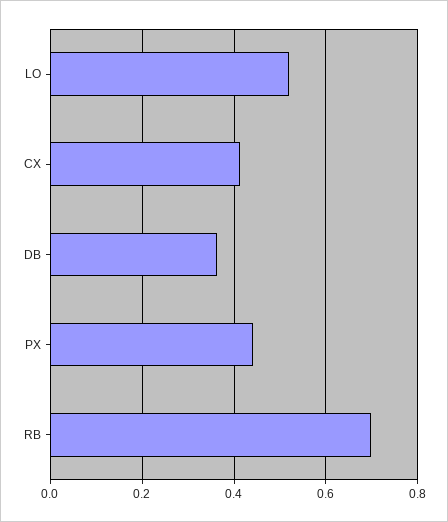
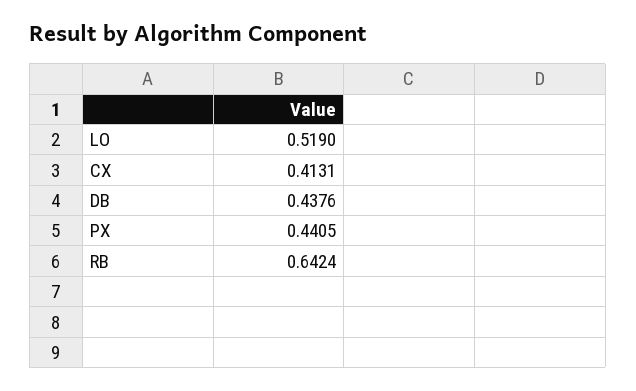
DB: 0.36 -> 0.4376
RB: 0.7 -> 0.6424

